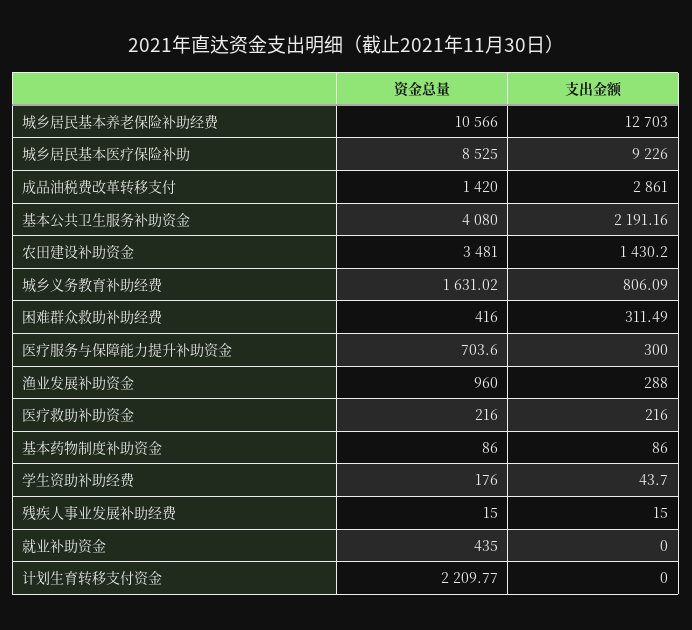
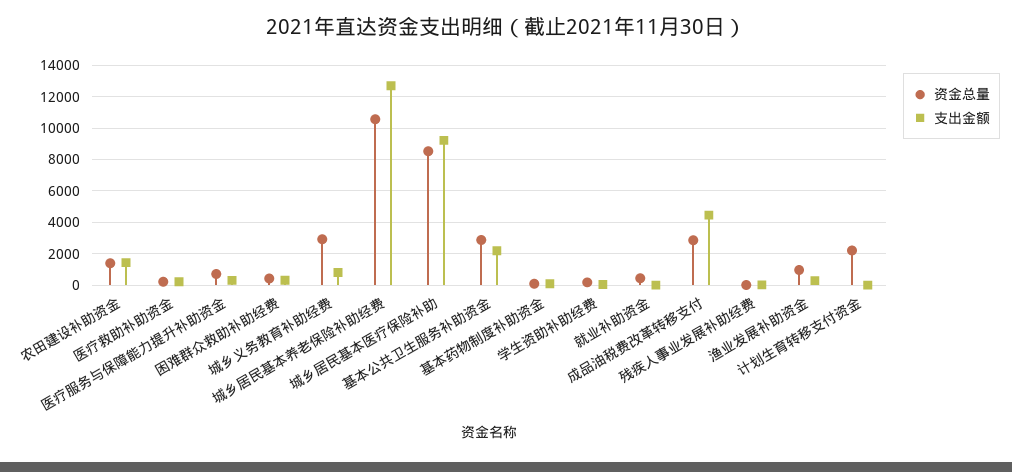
资金总量, 成品油税费改革转移支付: 1420 -> 3000
支出金额, 成品油税费改革转移支付: 2861 -> 4500
资金总量, 基本公共卫生服务补助资金: 4080 -> 3000
资金总量, 农田建设补助资金: 3481 -> 1500
资金总量, 城乡义务教育补助经费: 1631.02 -> 3000

